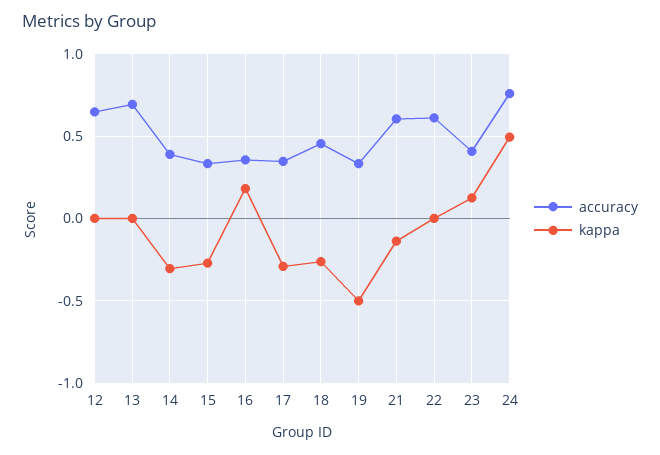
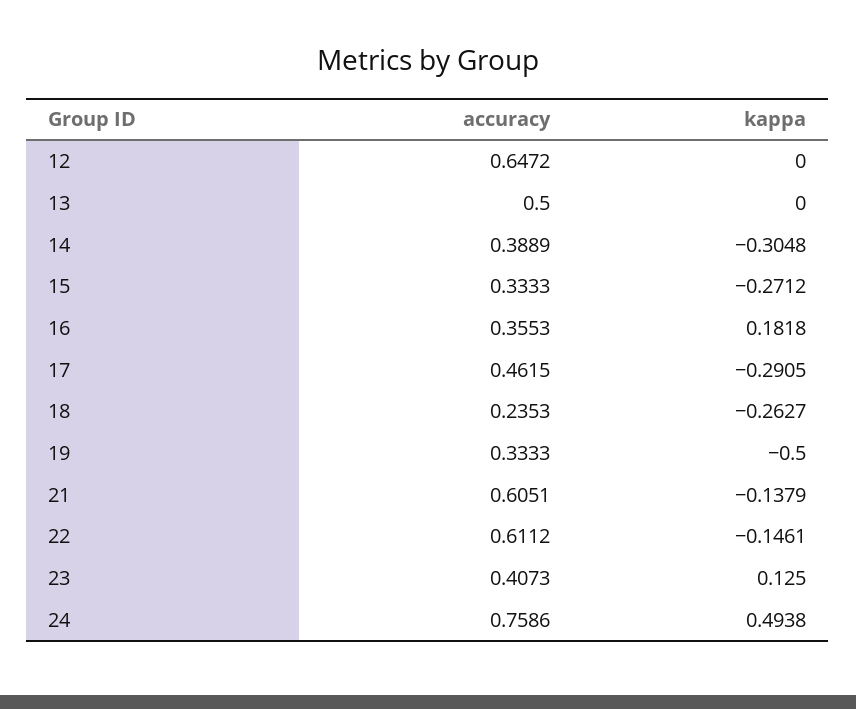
accuracy, 13: 0.7 -> 0.5
accuracy, 17: 0.35 -> 0.4615
accuracy, 18: 0.45 -> 0.2353
kappa, 22: 0 -> -0.1461

